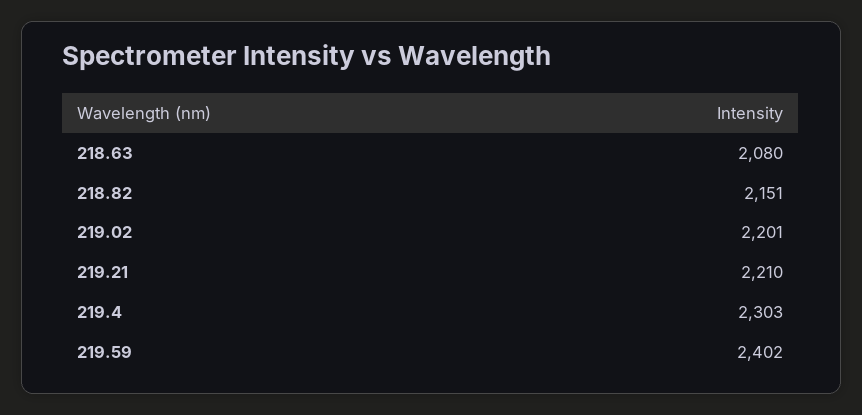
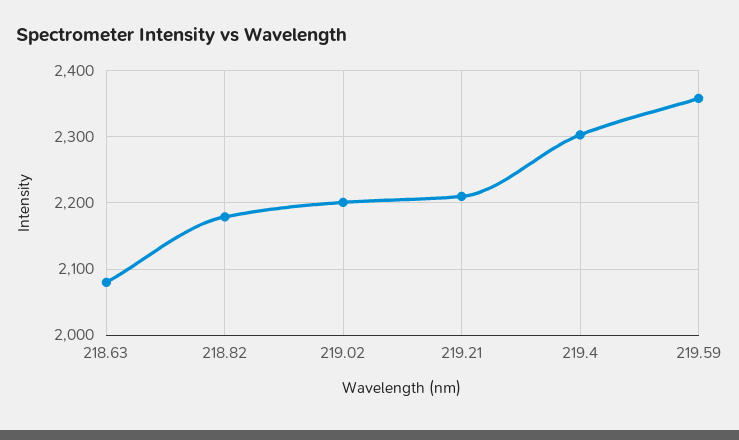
218.82: 2151 -> 2180
219.59: 2402 -> 2360

